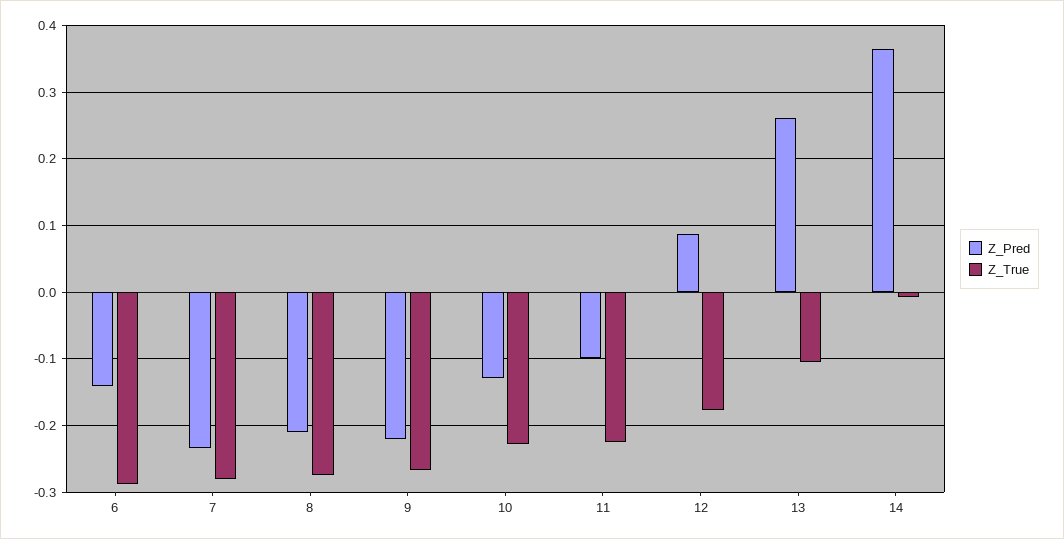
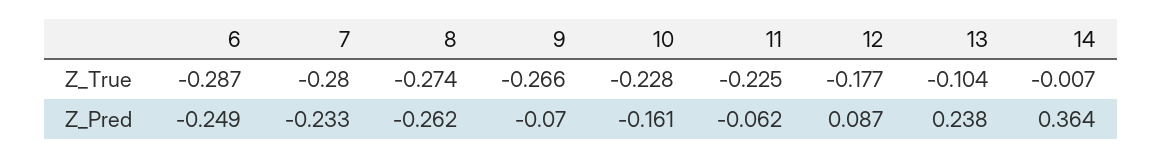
Z_Pred, 6: -0.14 -> -0.249
Z_Pred, 8: -0.21 -> -0.262
Z_Pred, 9: -0.22 -> -0.07
Z_Pred, 10: -0.13 -> -0.161
Z_Pred, 11: -0.1 -> -0.062
Z_Pred, 13: 0.26 -> 0.238

